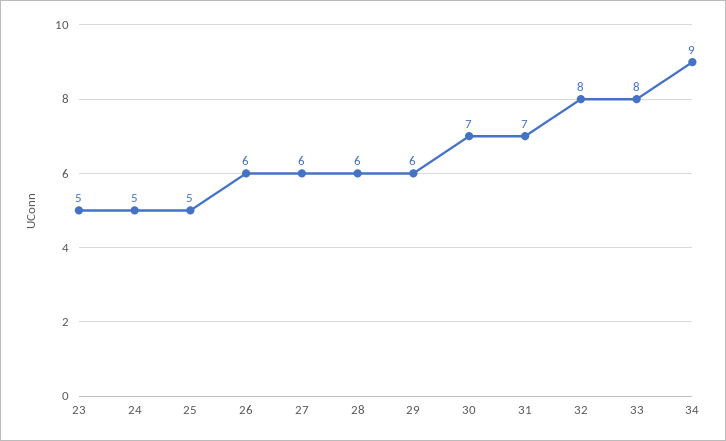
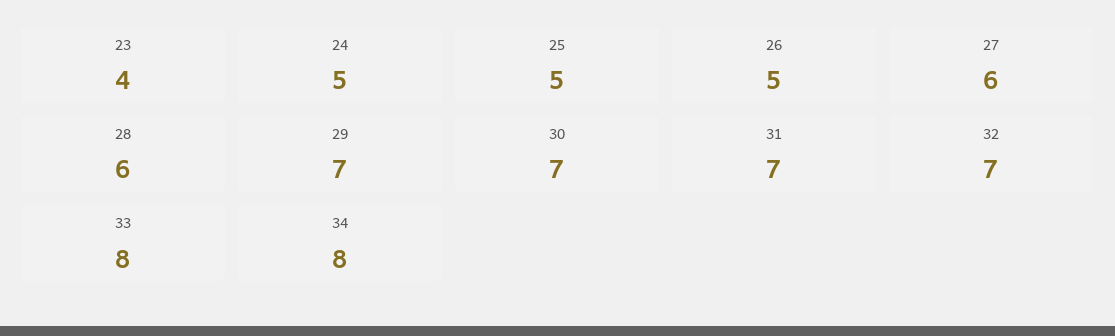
23: 5 -> 4
26: 6 -> 5
29: 6 -> 7
32: 8 -> 7
34: 9 -> 8

